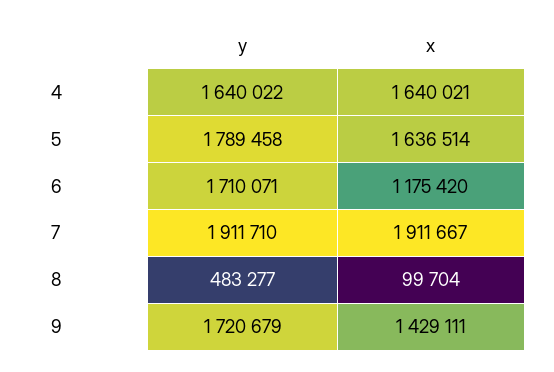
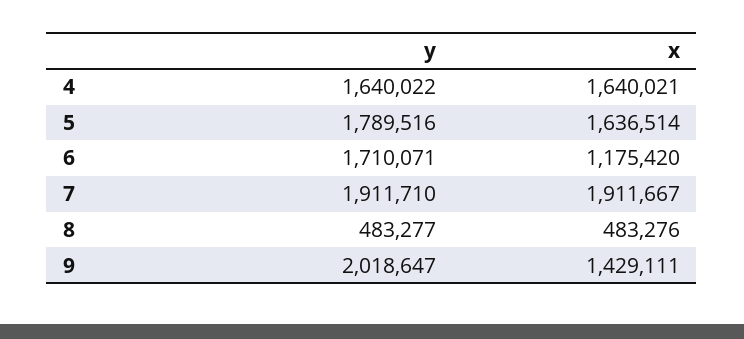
y, 5: 1789458 -> 1789516
x, 8: 99704 -> 483276
y, 9: 1720679 -> 2018647

